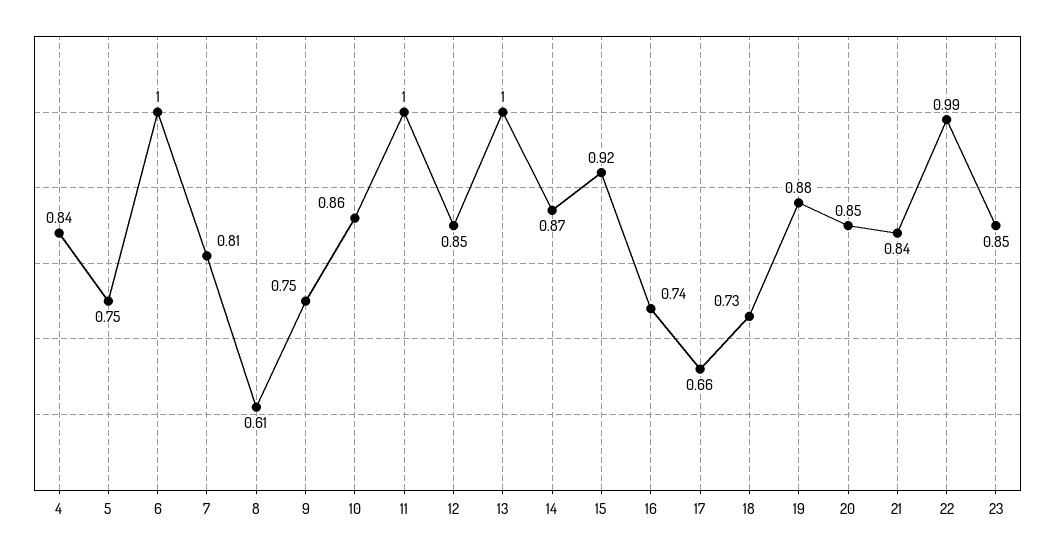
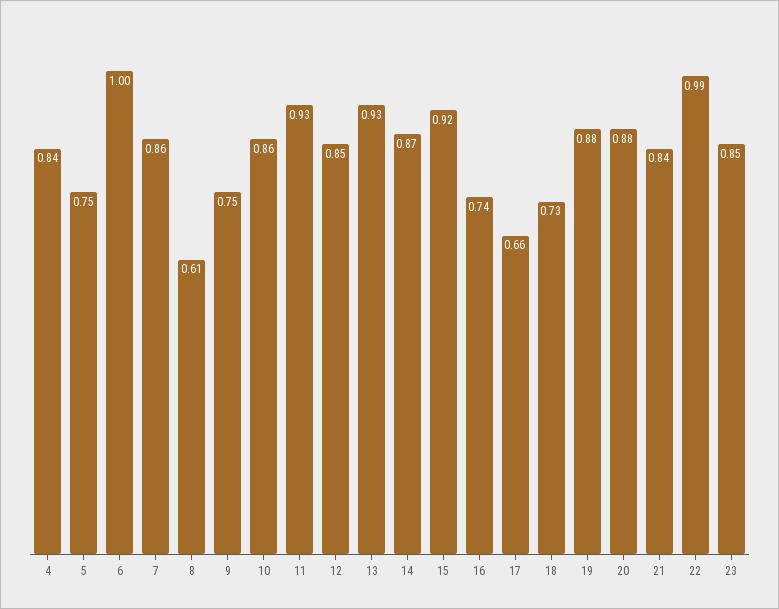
7: 0.81 -> 0.86
11: 1 -> 0.93
13: 1 -> 0.93
20: 0.85 -> 0.88

